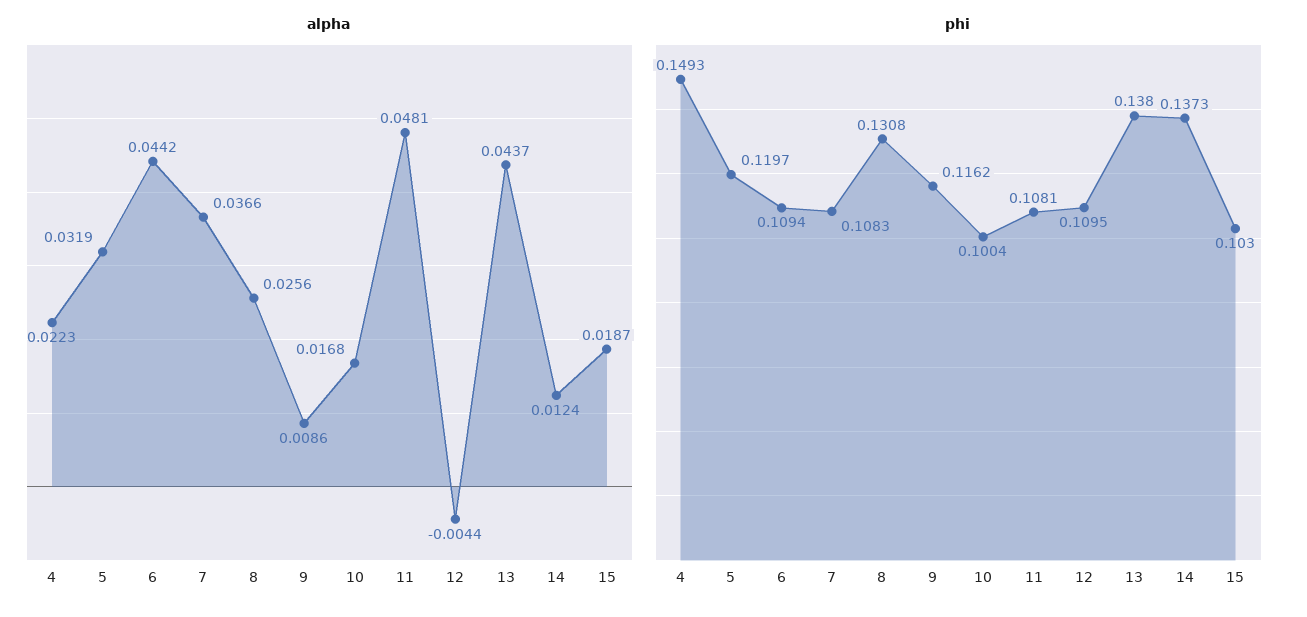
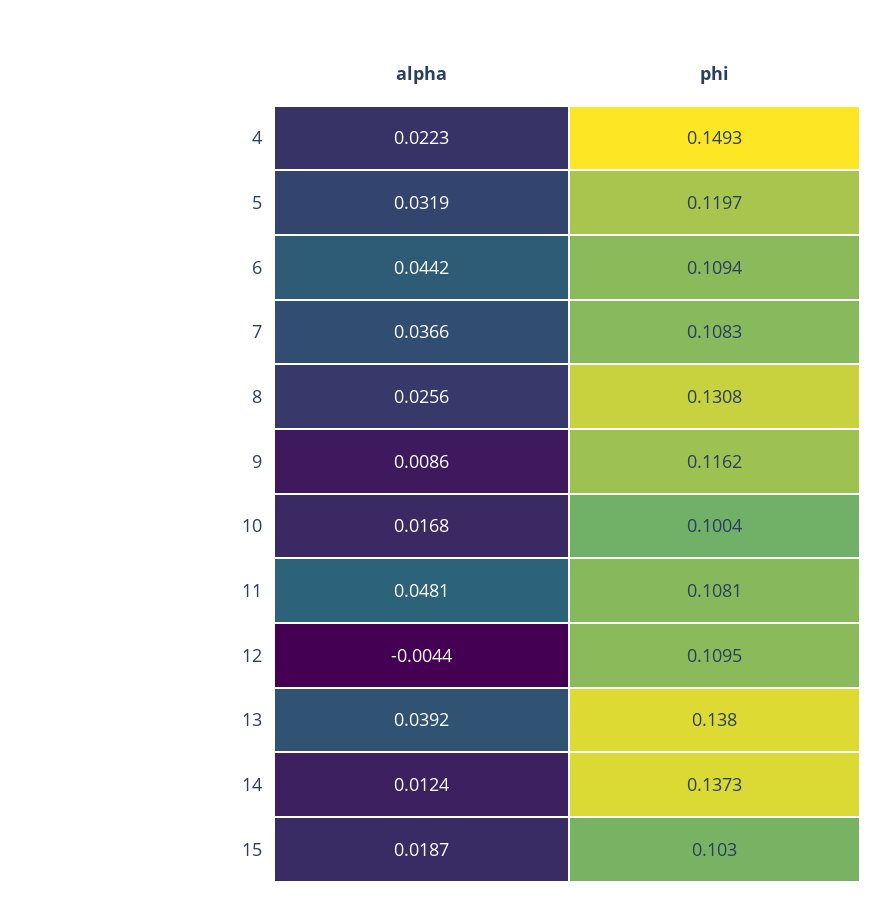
alpha, 13: 0.0437 -> 0.0392

